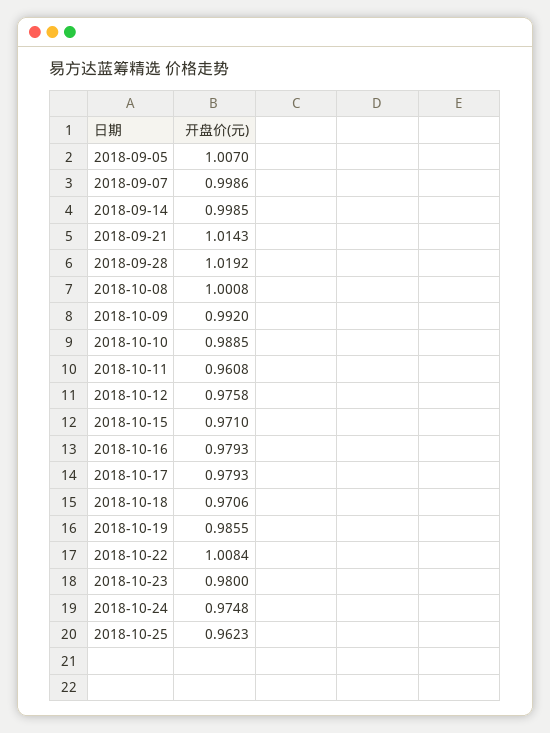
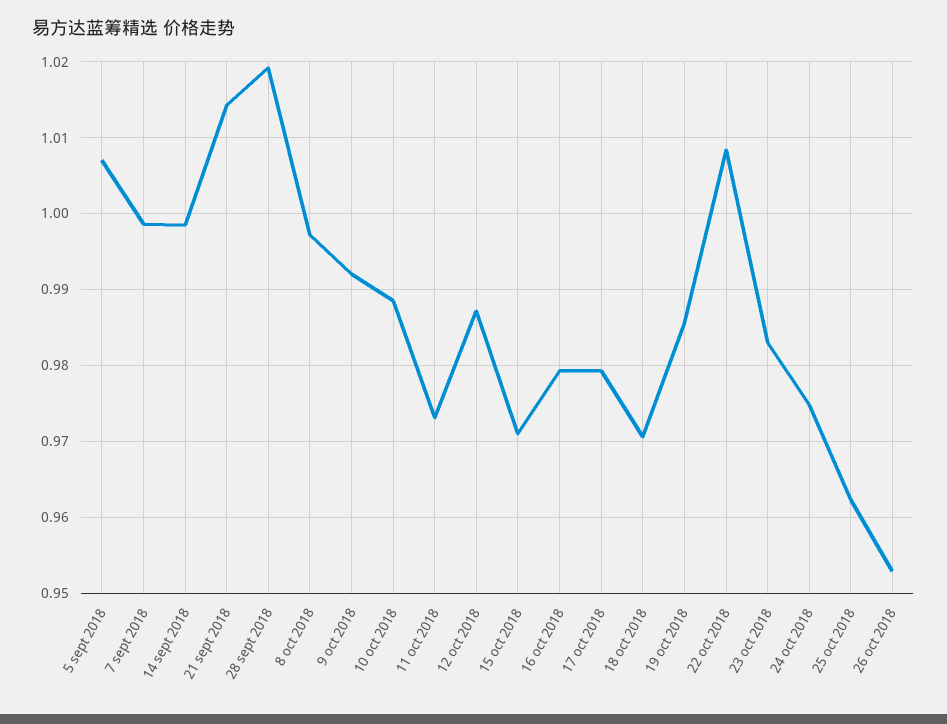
2018-10-08: 1.0008 -> 0.997
2018-10-11: 0.9608 -> 0.973
2018-10-12: 0.9758 -> 0.987
2018-10-23: 0.98 -> 0.983
26 oct 2018: none -> 0.953

